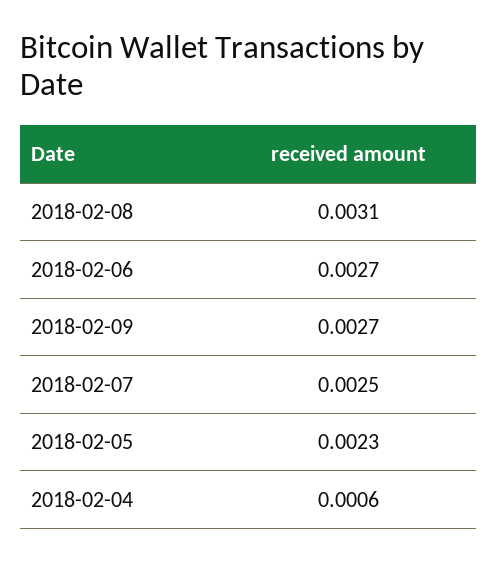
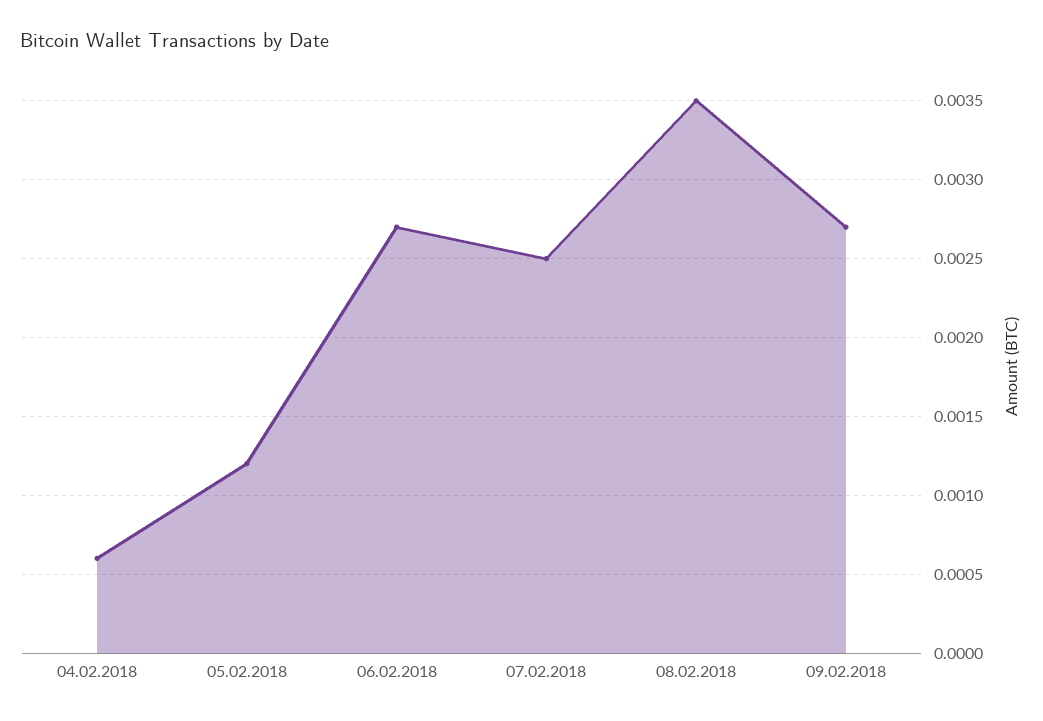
2018-02-08: 0.0031 -> 0.0035
2018-02-05: 0.0023 -> 0.0012

